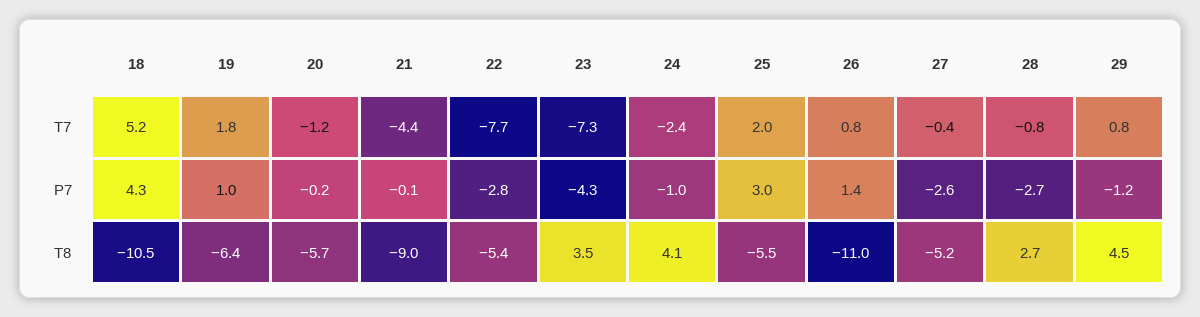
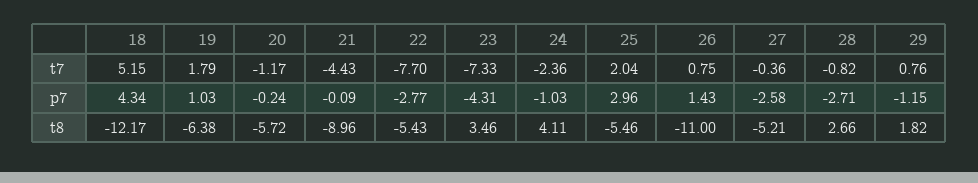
18, T8: -10.5 -> -12.17
29, T8: 4.5 -> 1.82

